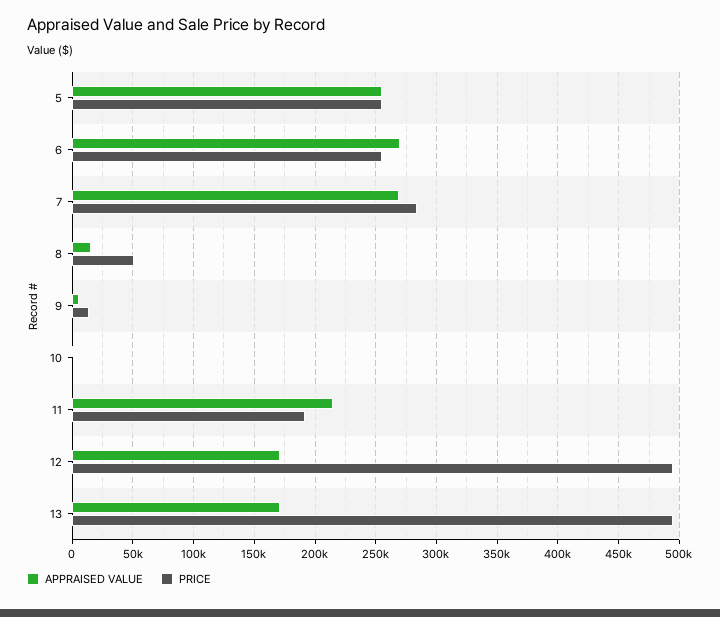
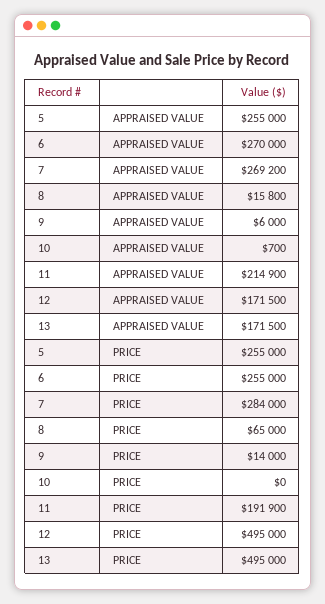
PRICE, 8: 50000 -> 65000

